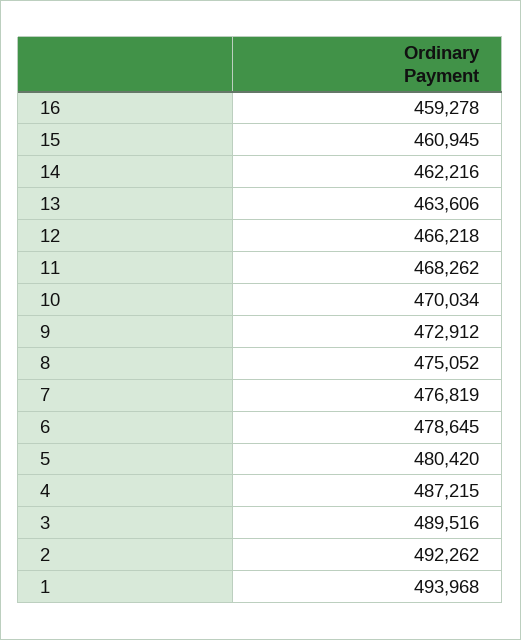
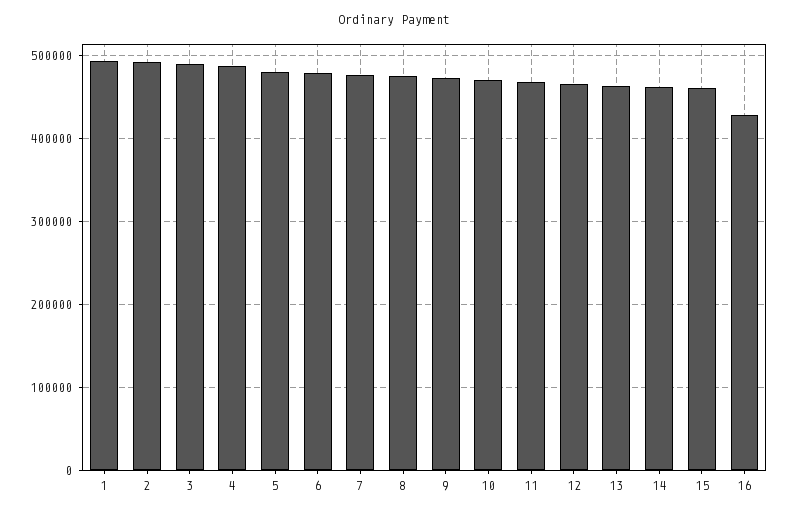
16: 459278 -> 430000

